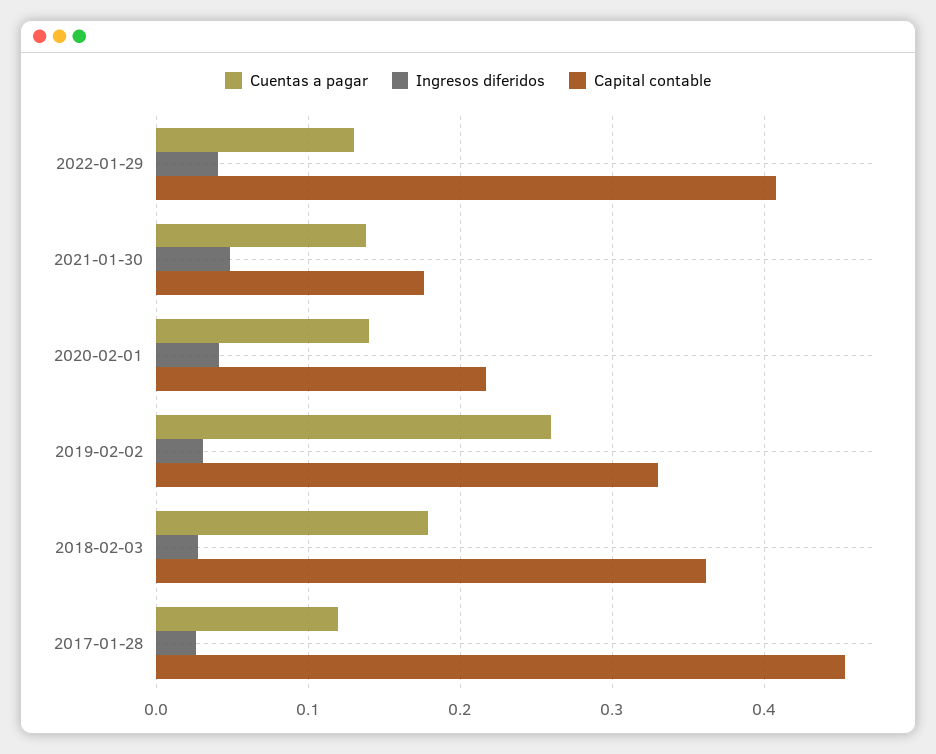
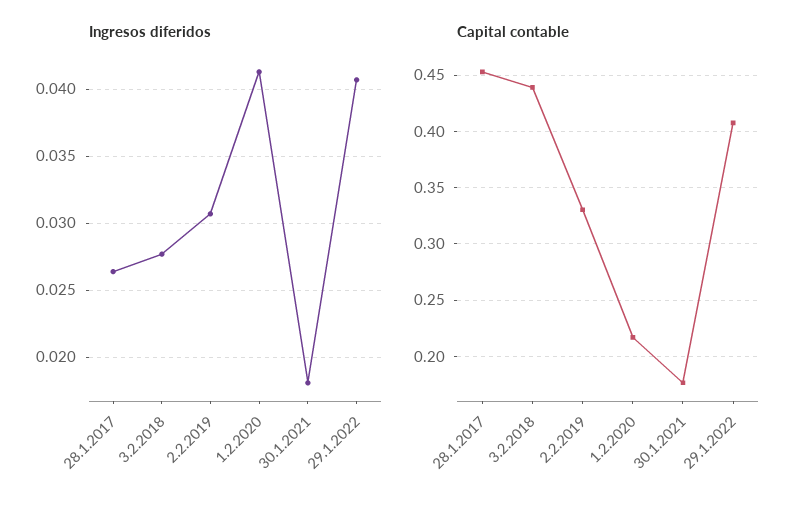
Cuentas a pagar, 2022-01-29: 0.13 -> none
Cuentas a pagar, 2021-01-30: 0.14 -> none
Ingresos diferidos, 2021-01-30: 0.05 -> 0.018
Cuentas a pagar, 2020-02-01: 0.14 -> none
Cuentas a pagar, 2019-02-02: 0.26 -> none
Cuentas a pagar, 2018-02-03: 0.18 -> none
Capital contable, 2018-02-03: 0.36 -> 0.44
Cuentas a pagar, 2017-01-28: 0.12 -> none

